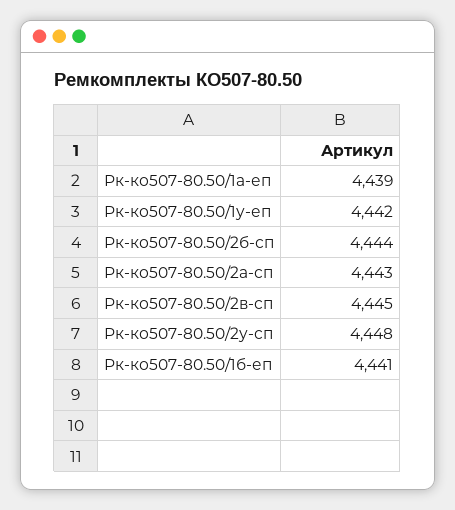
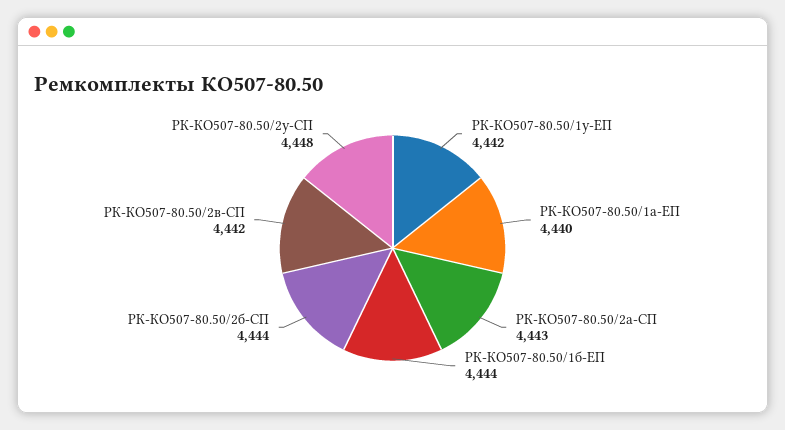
Рк-ко507-80.50/1а-еп: 4439 -> 4440
Рк-ко507-80.50/2в-сп: 4445 -> 4442
Рк-ко507-80.50/1б-еп: 4441 -> 4444

